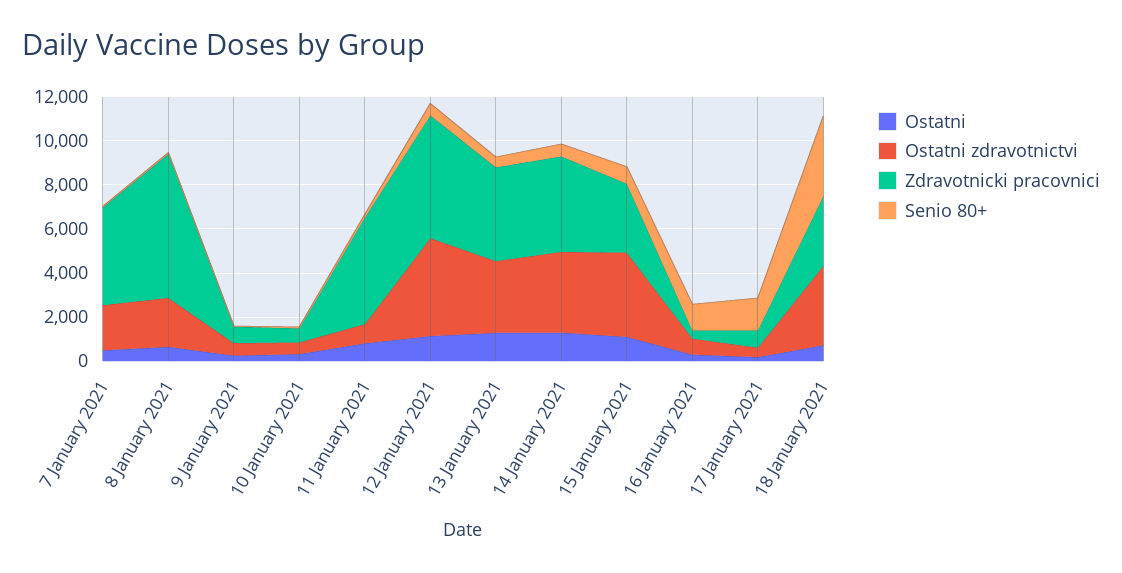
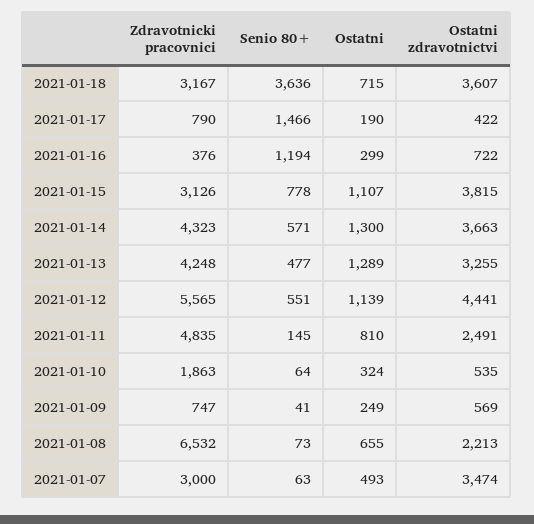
Ostatni zdravotnictvi, 7 January 2021: 2000 -> 3474
Zdravotnicki pracovnici, 7 January 2021: 4500 -> 3000
Zdravotnicki pracovnici, 10 January 2021: 500 -> 1863
Ostatni zdravotnictvi, 11 January 2021: 1000 -> 2491

